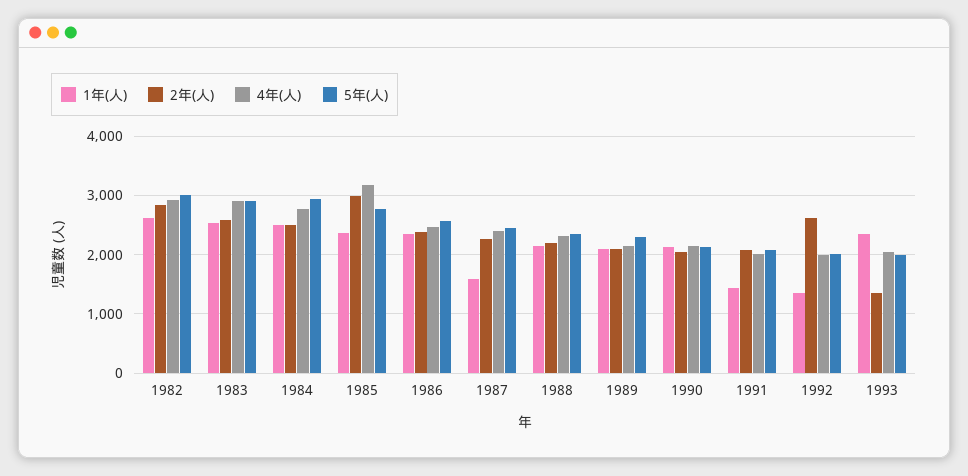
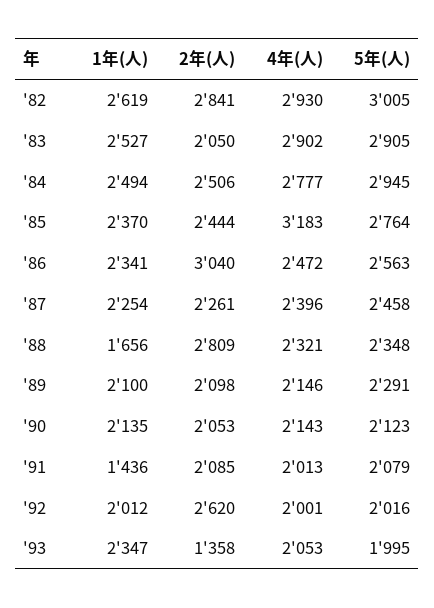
2年(人), 1983: 2600 -> 2050
2年(人), 1985: 3000 -> 2444
2年(人), 1986: 2400 -> 3040
1年(人), 1987: 1600 -> 2254
1年(人), 1988: 2200 -> 1656
2年(人), 1988: 2200 -> 2809
1年(人), 1992: 1400 -> 2012

